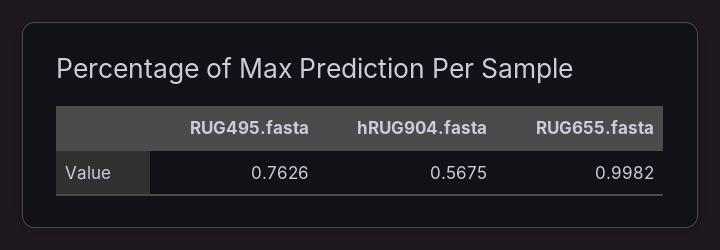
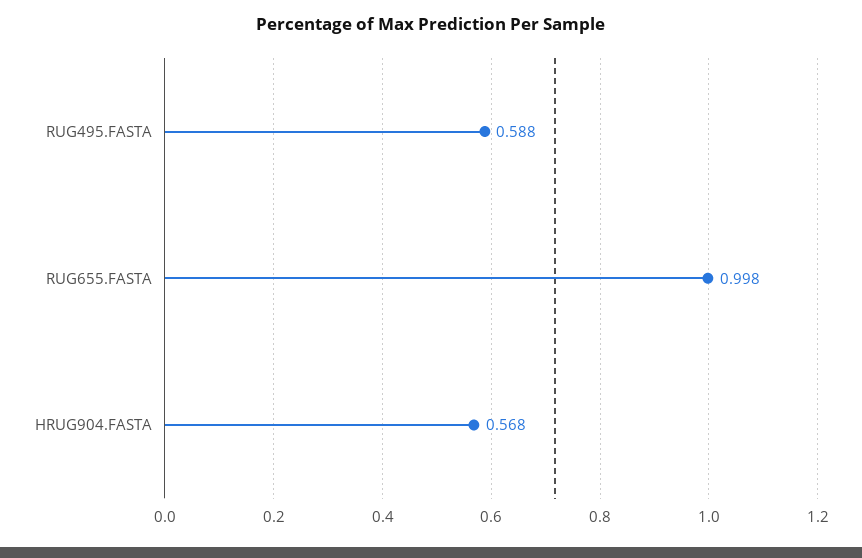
RUG495.fasta: 0.7626 -> 0.588

